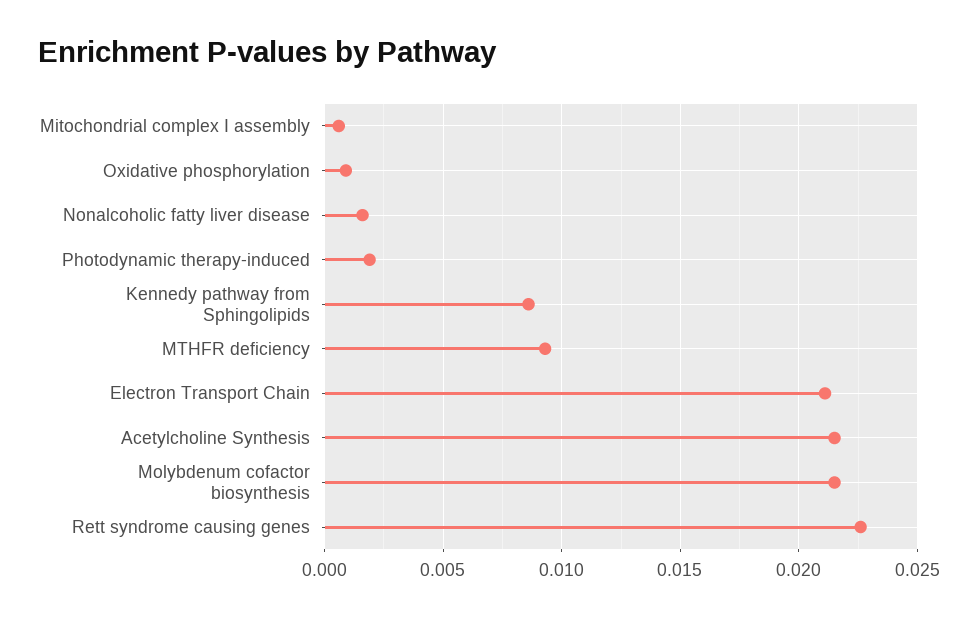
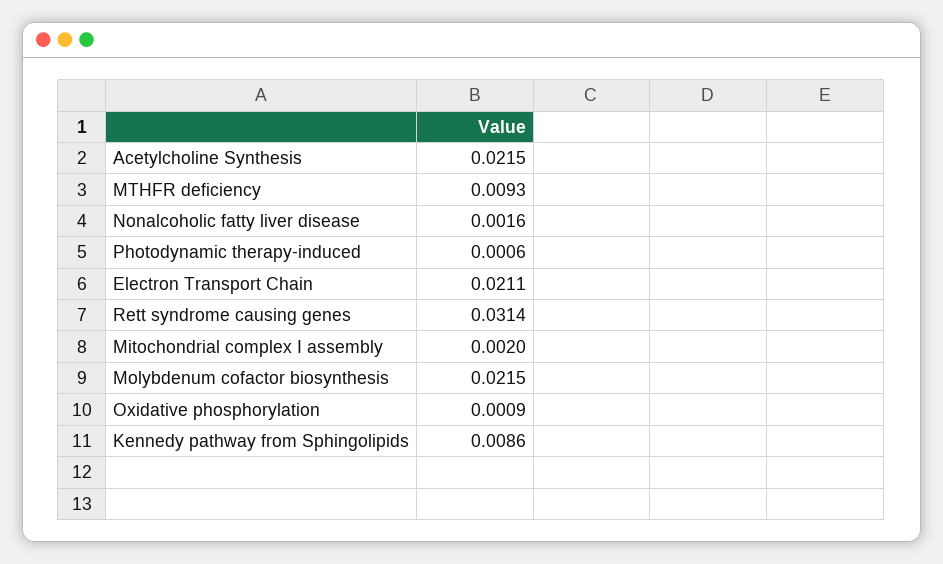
Mitochondrial complex I assembly: 0.0005 -> 0.002
Photodynamic therapy-induced: 0.002 -> 0.0006
Rett syndrome causing genes: 0.0225 -> 0.0314

